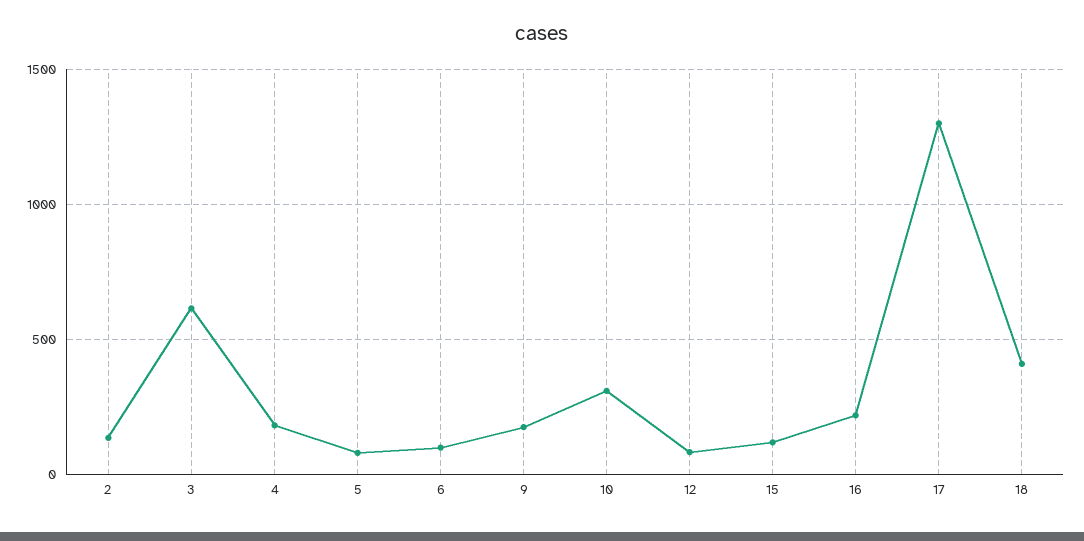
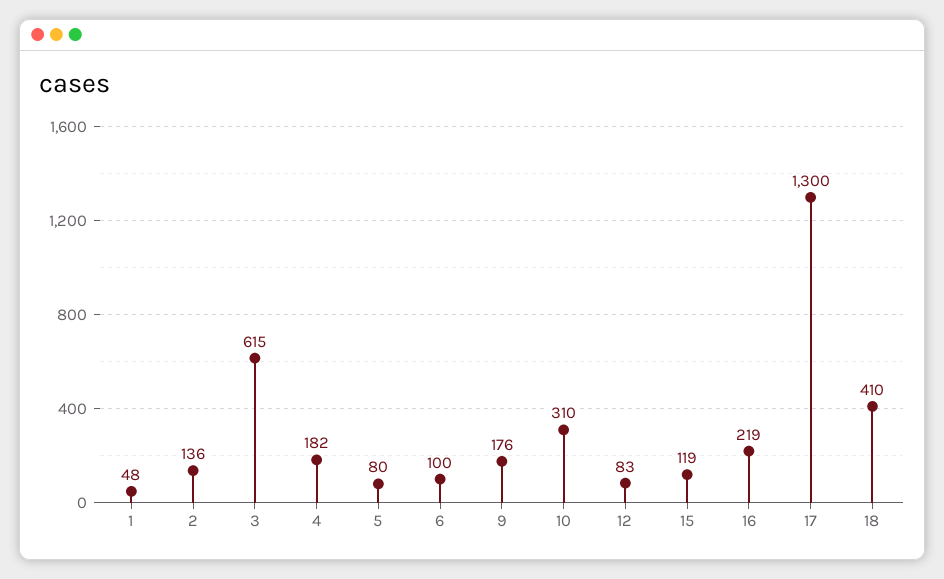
1: none -> 48

